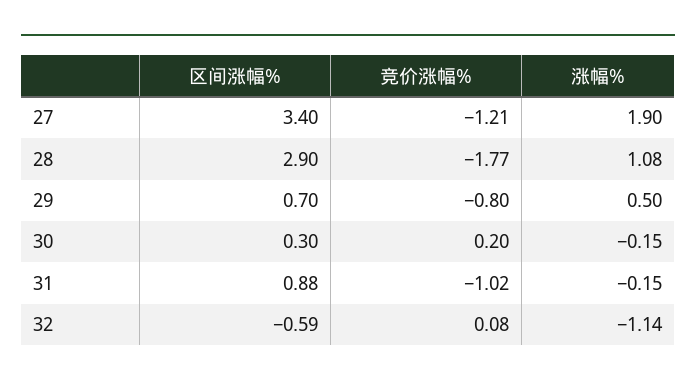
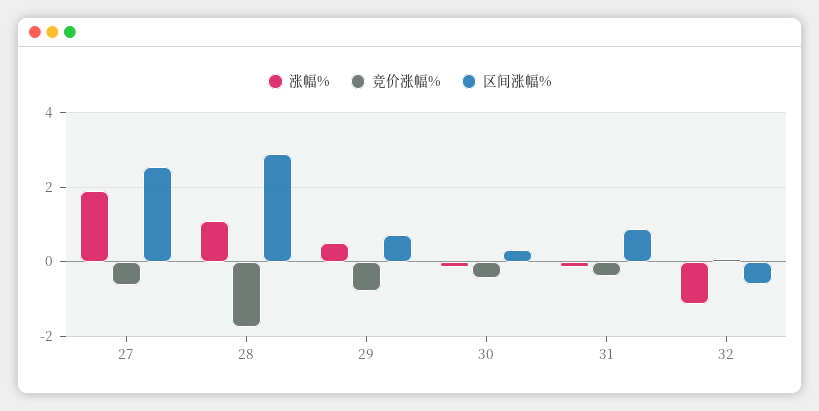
区间涨幅%, 27: 3.4 -> 2.6
竞价涨幅%, 27: -1.21 -> -0.6
竞价涨幅%, 30: 0.2 -> -0.4
竞价涨幅%, 31: -1.02 -> -0.4

